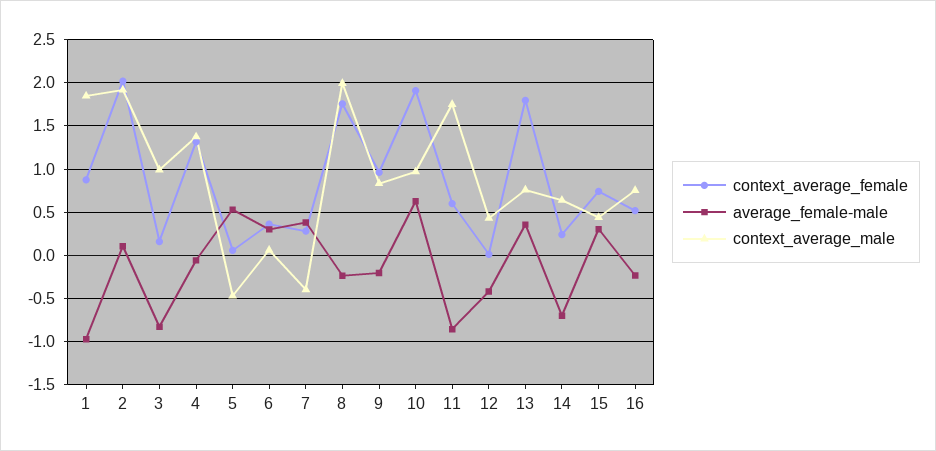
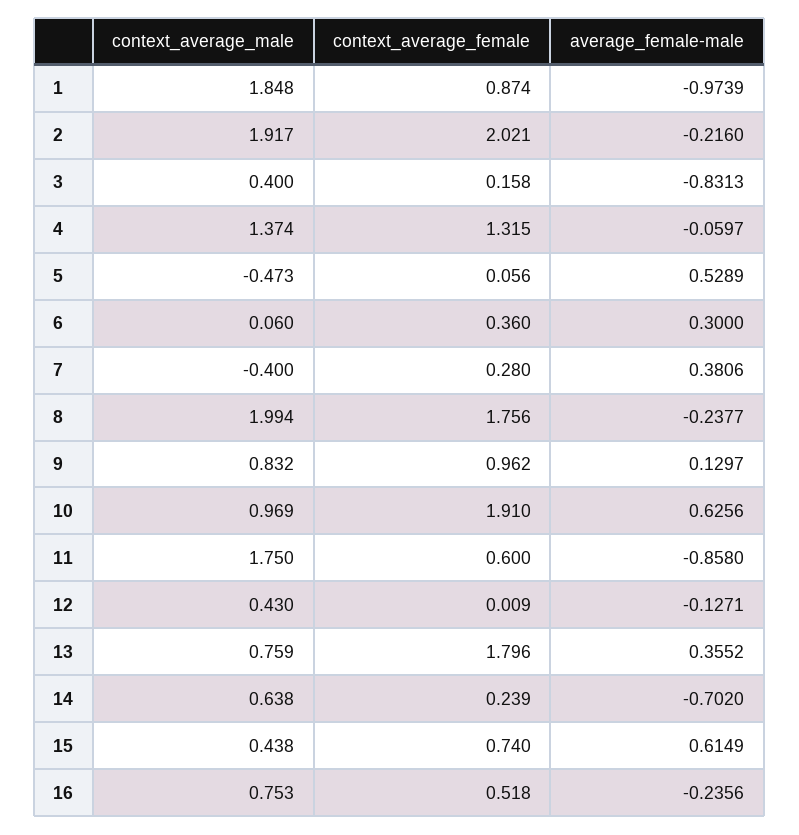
average_female-male, 2: 0.1 -> -0.216
context_average_male, 3: 1 -> 0.4
average_female-male, 9: -0.2 -> 0.1297
average_female-male, 12: -0.4 -> -0.1271
average_female-male, 15: 0.3 -> 0.6149

